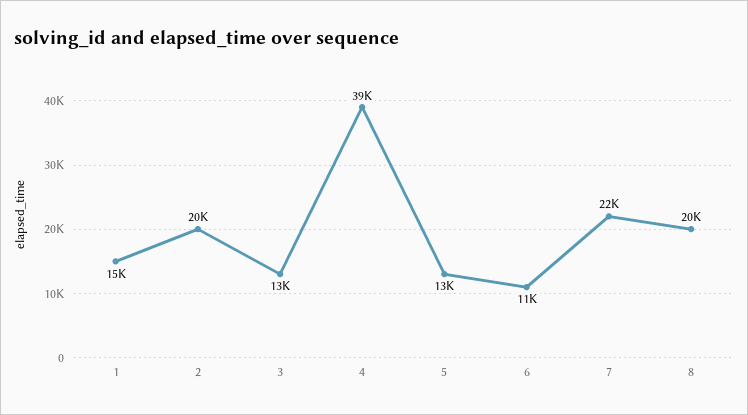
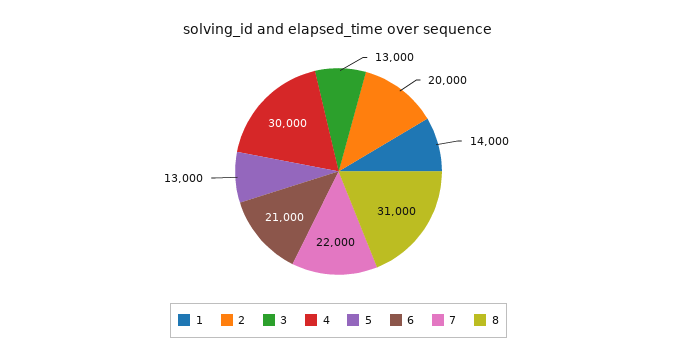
1: 15000 -> 14000
4: 39000 -> 30000
6: 11000 -> 21000
8: 20000 -> 31000

